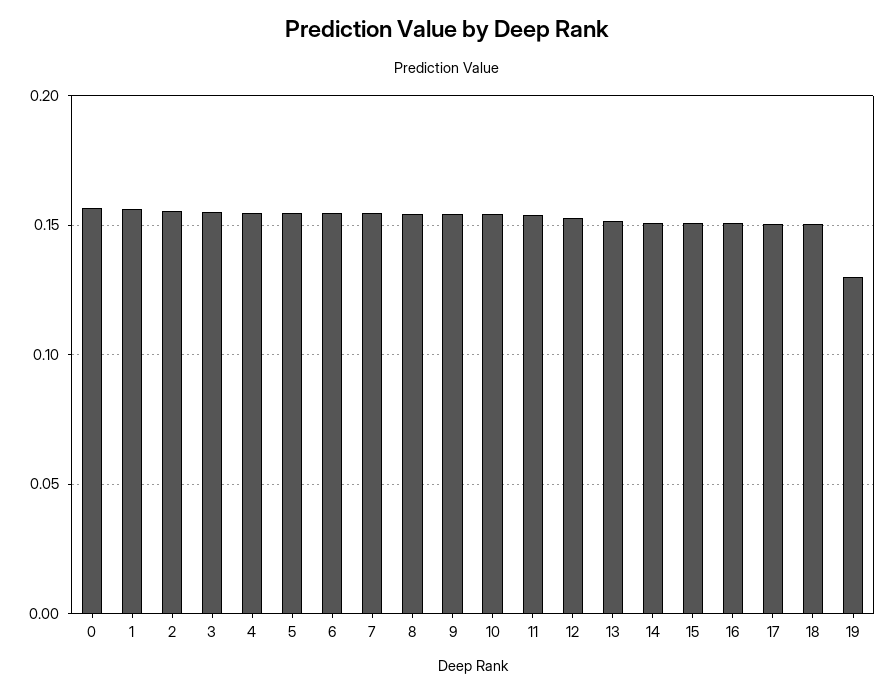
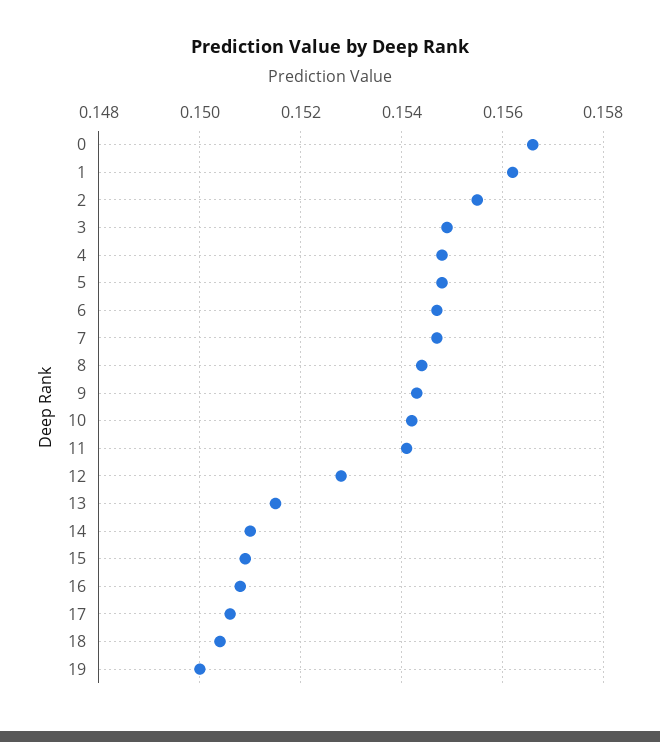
19: 0.13 -> 0.15

